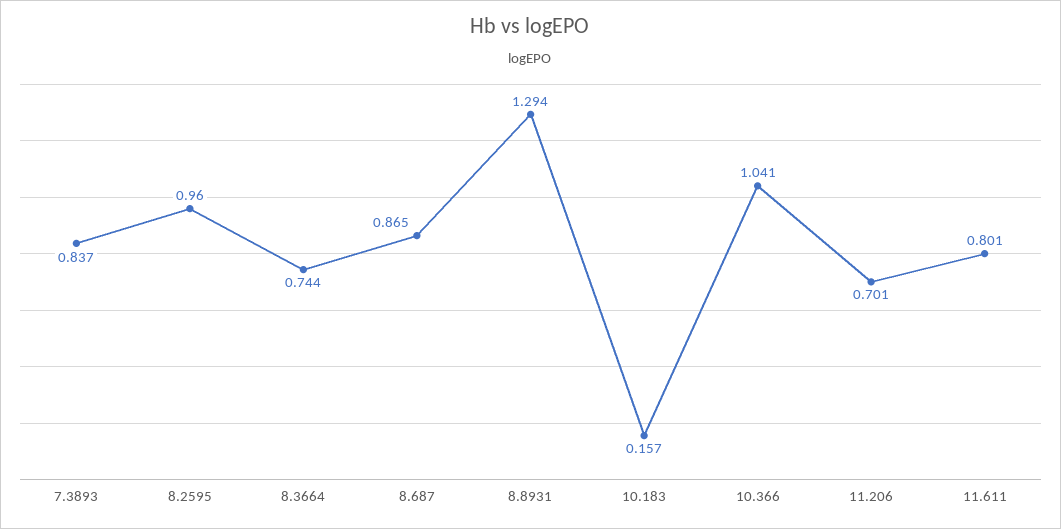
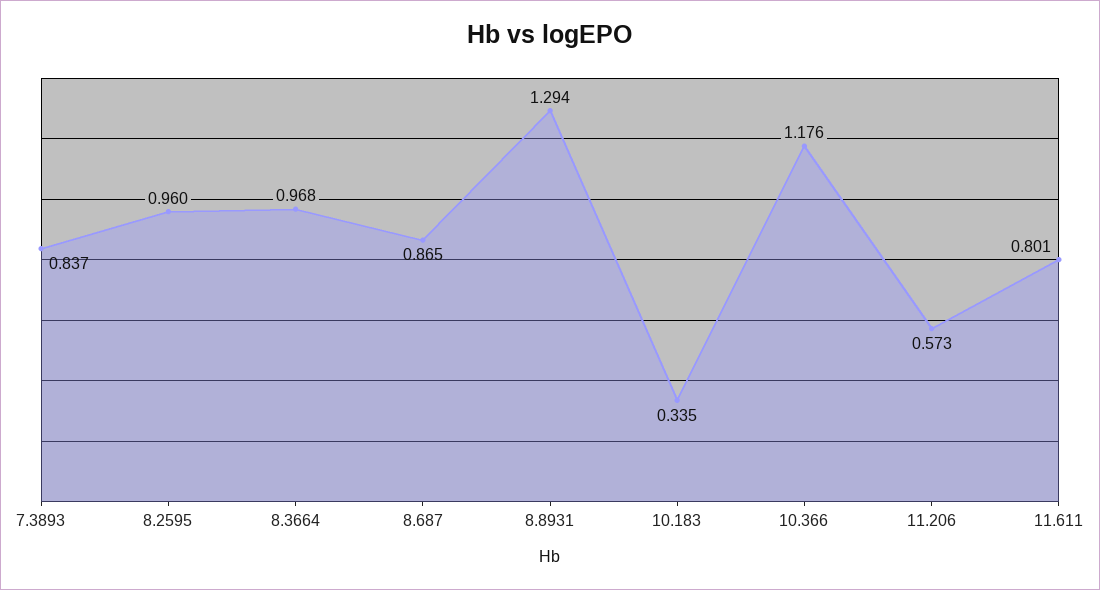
8.3664: 0.744 -> 0.968
10.183: 0.157 -> 0.335
10.366: 1.041 -> 1.176
11.206: 0.701 -> 0.573

